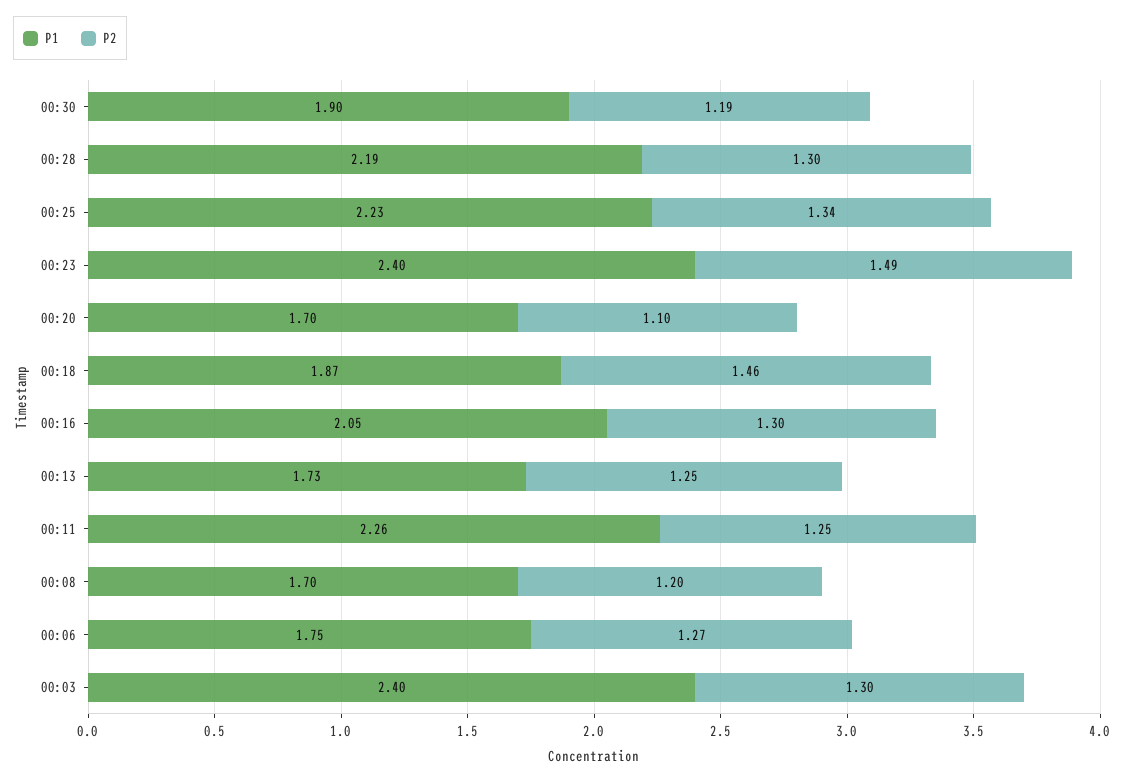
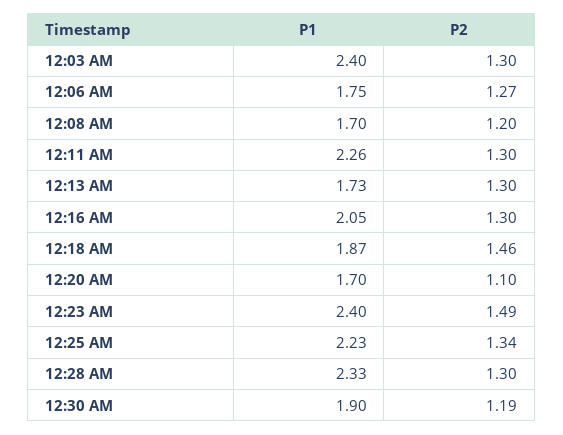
P1, 00:28: 2.19 -> 2.33
P2, 00:13: 1.25 -> 1.3
P2, 00:11: 1.25 -> 1.3

